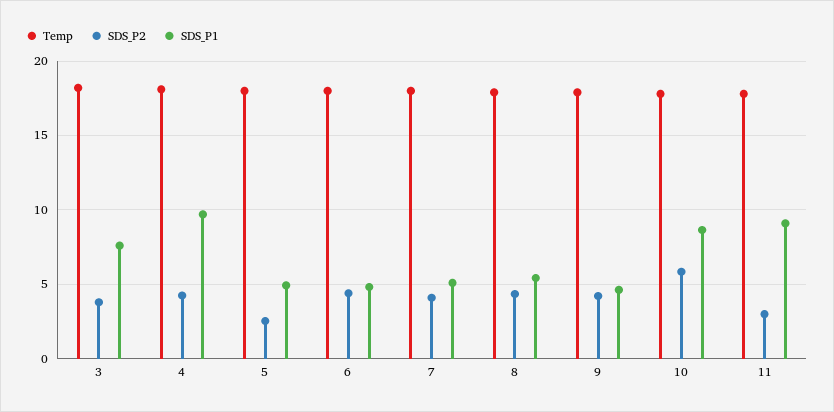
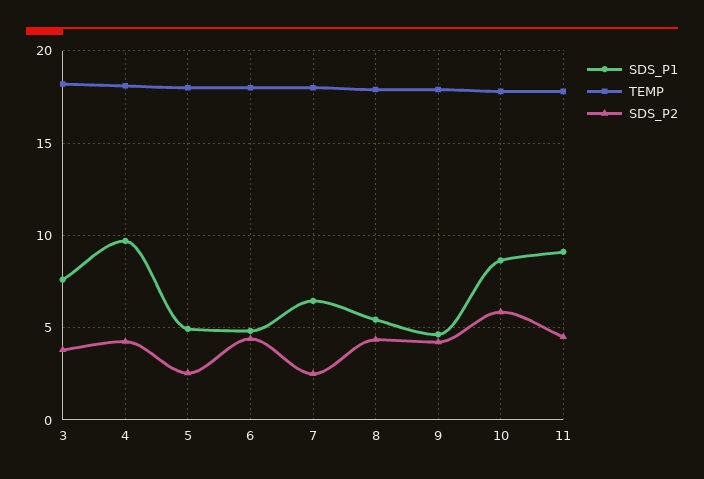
SDS_P2, 7: 4 -> 2.5
SDS_P1, 7: 5 -> 6.5
SDS_P2, 11: 3 -> 4.5

